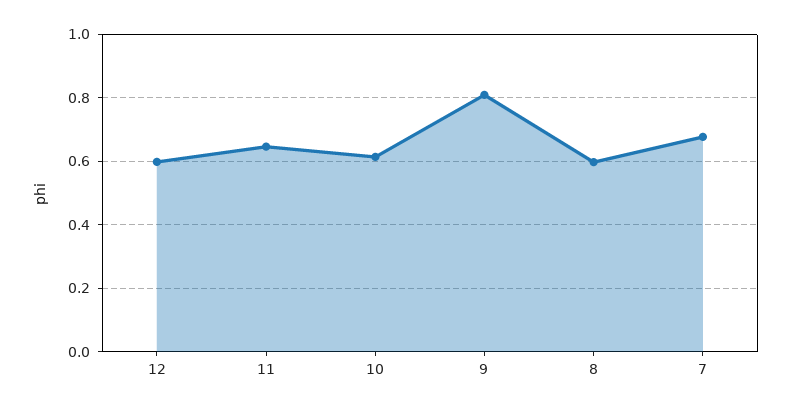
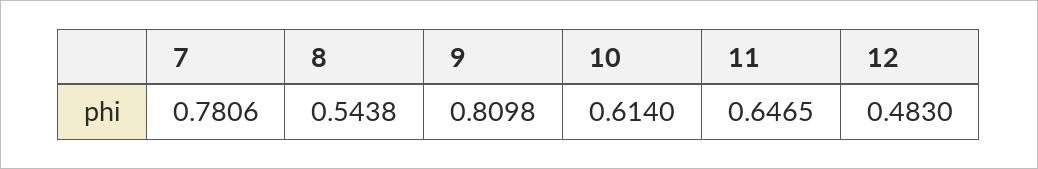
12: 0.6 -> 0.483
8: 0.6 -> 0.5438
7: 0.68 -> 0.7806

